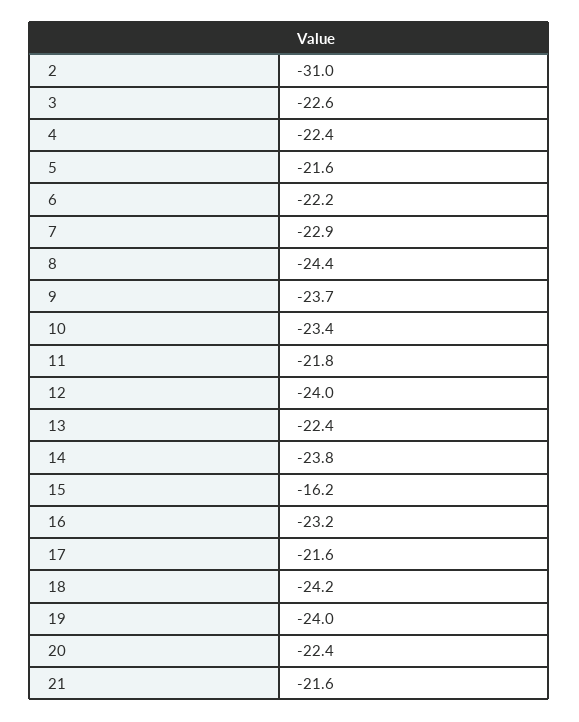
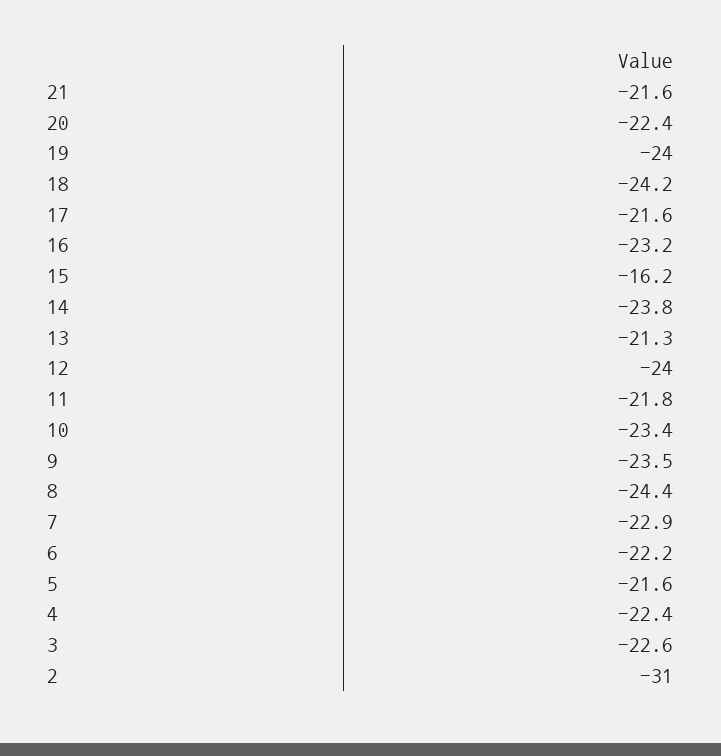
9: -23.7 -> -23.5
13: -22.4 -> -21.3

